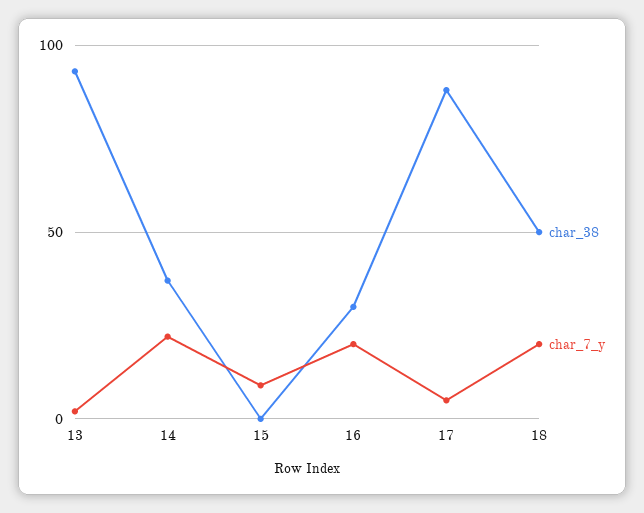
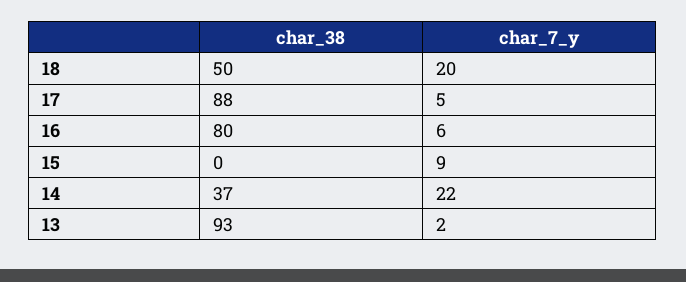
char_38, 16: 30 -> 80
char_7_y, 16: 20 -> 6

